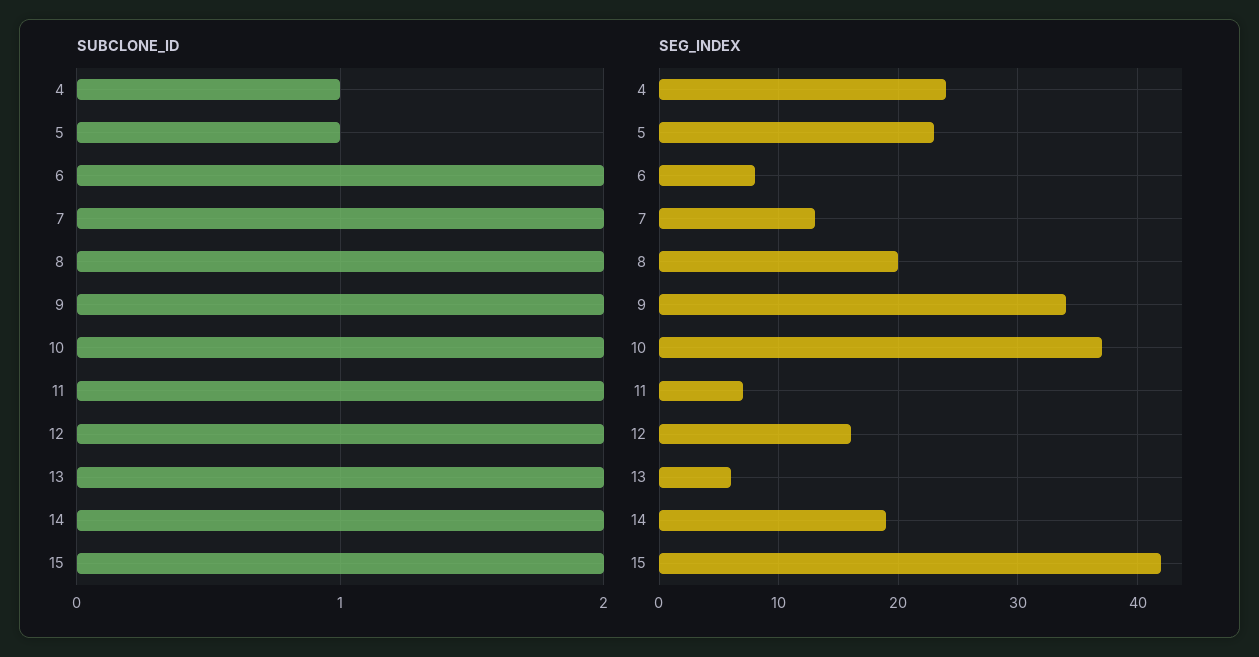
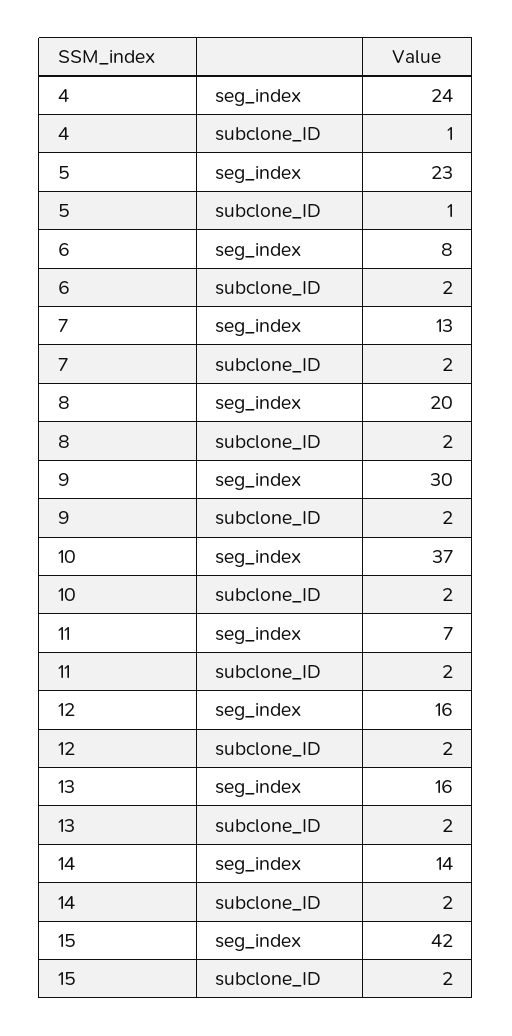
SEG_INDEX, 9: 34 -> 30
SEG_INDEX, 13: 6 -> 16
SEG_INDEX, 14: 19 -> 14

